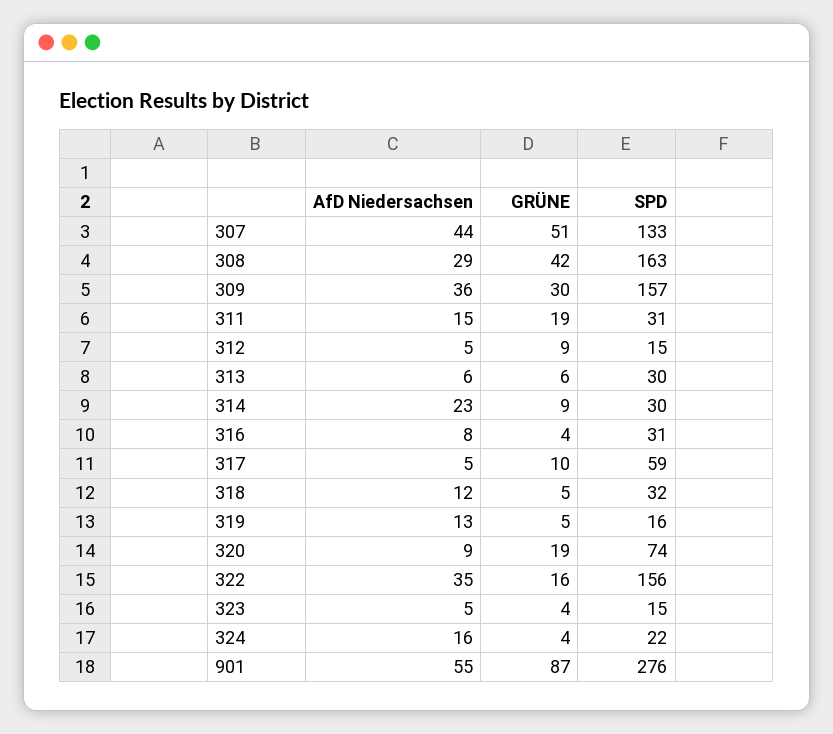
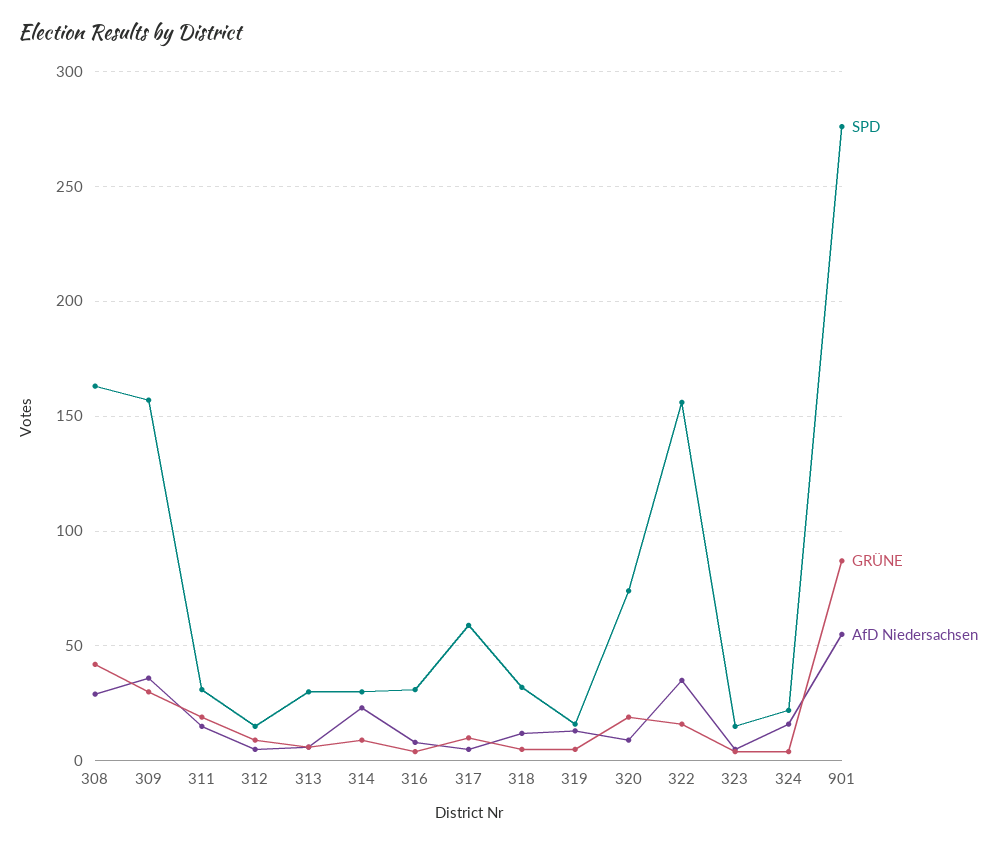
AfD Niedersachsen, 307: 44 -> none
GRÜNE, 307: 51 -> none
SPD, 307: 133 -> none

